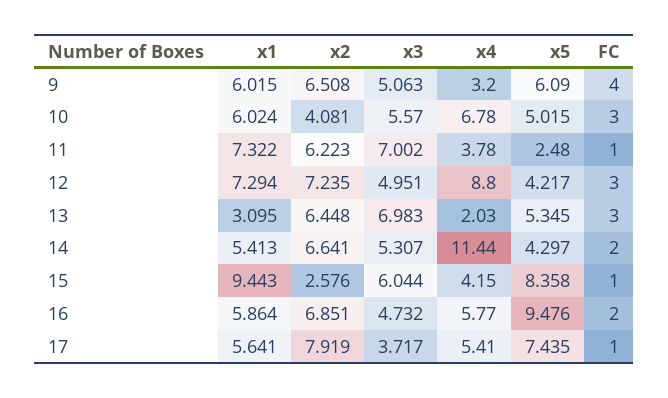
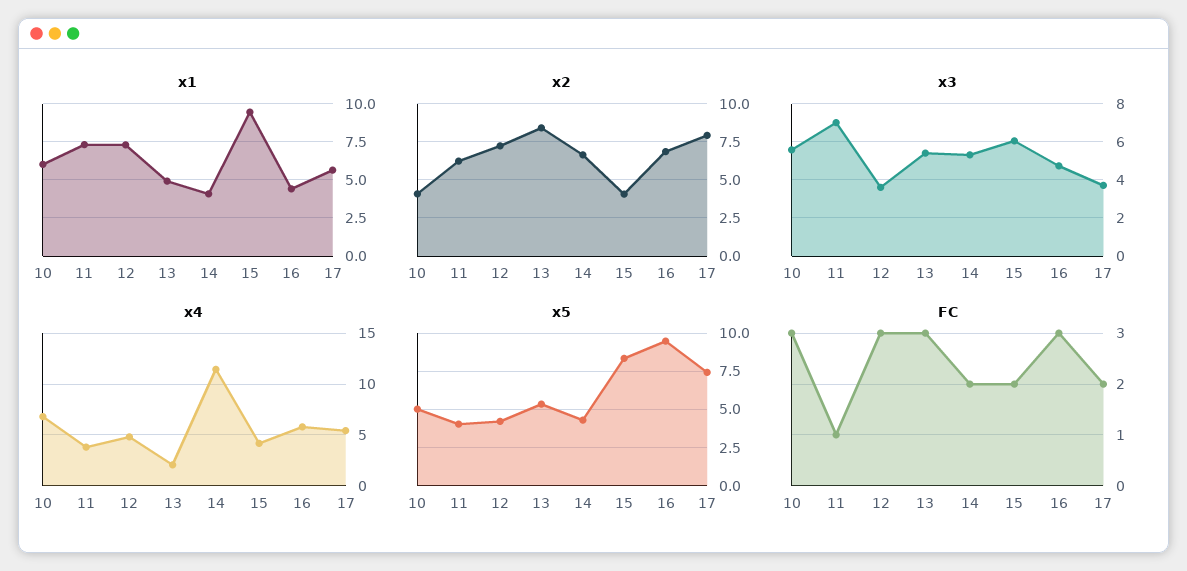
x1, 9: 6.015 -> none
x2, 9: 6.508 -> none
x3, 9: 5.063 -> none
x4, 9: 3.2 -> none
x5, 9: 6.09 -> none
FC, 9: 4 -> none
x5, 11: 2.48 -> 4
x3, 12: 4.951 -> 3.5
x4, 12: 8.8 -> 5
x1, 13: 3.095 -> 5
x2, 13: 6.448 -> 8.5
x3, 13: 6.983 -> 5.5
x1, 14: 5.413 -> 4
x2, 15: 2.576 -> 4
FC, 15: 1 -> 2
x1, 16: 5.864 -> 4.5
FC, 16: 2 -> 3
FC, 17: 1 -> 2

